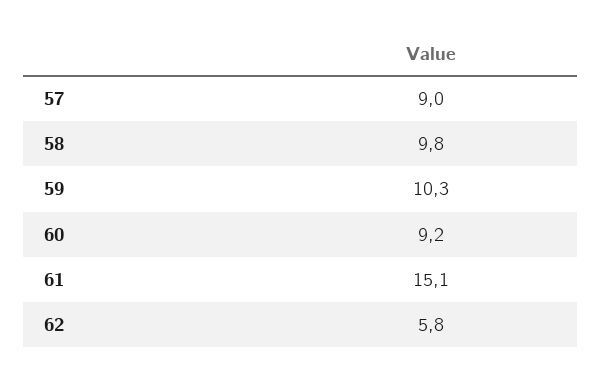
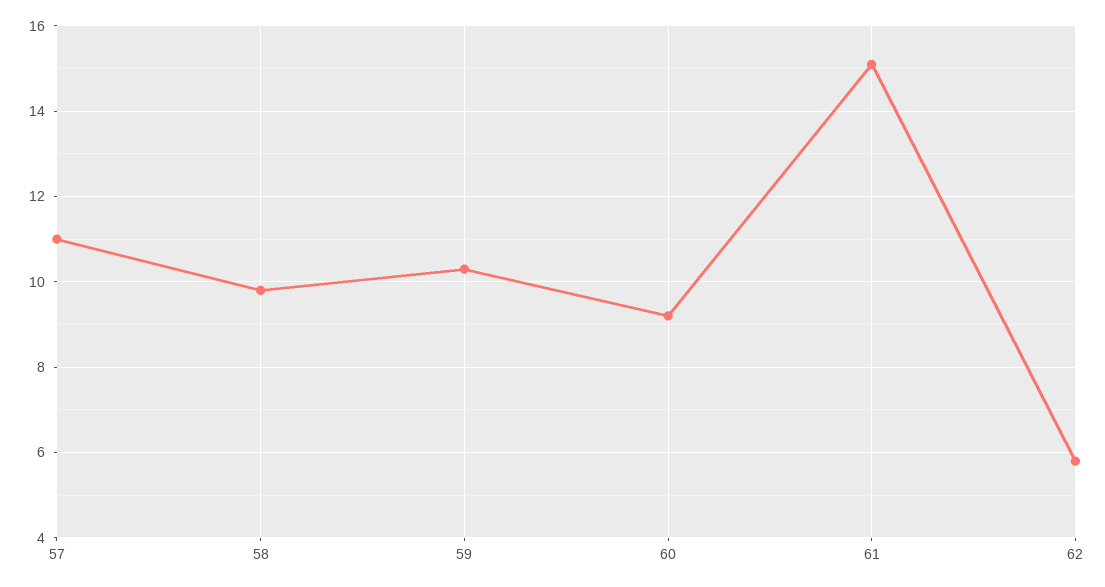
57: 9 -> 11

